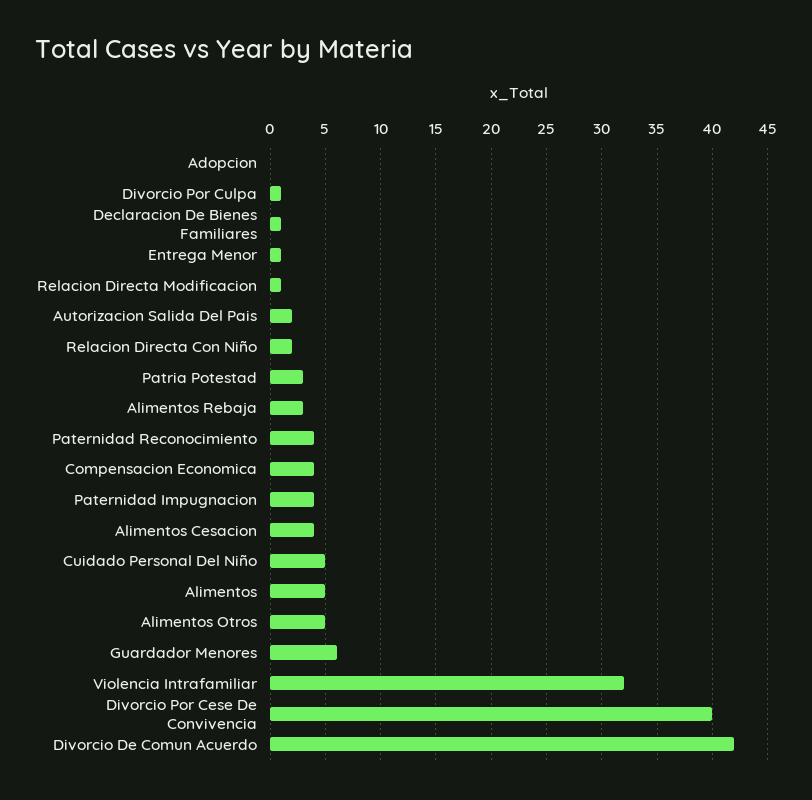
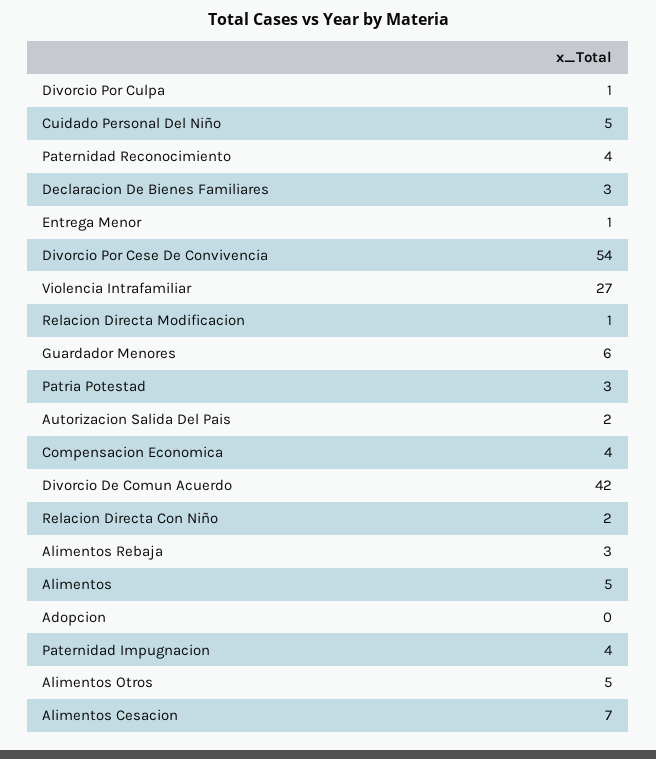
Declaracion De Bienes Familiares: 1 -> 3
Alimentos Cesacion: 4 -> 7
Violencia Intrafamiliar: 32 -> 27
Divorcio Por Cese De Convivencia: 40 -> 54

